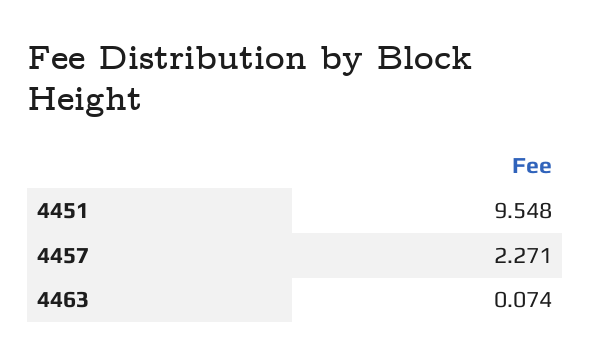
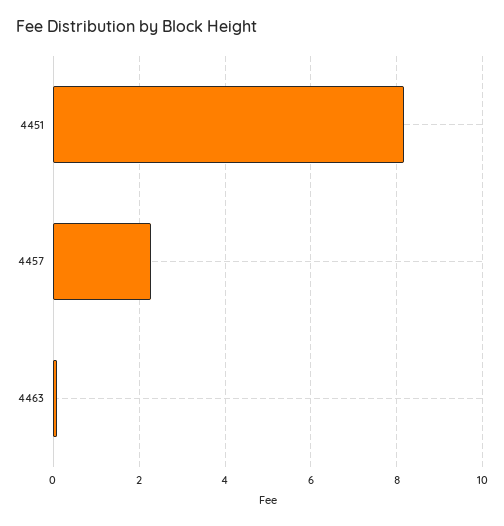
4451: 9.548 -> 8.2

